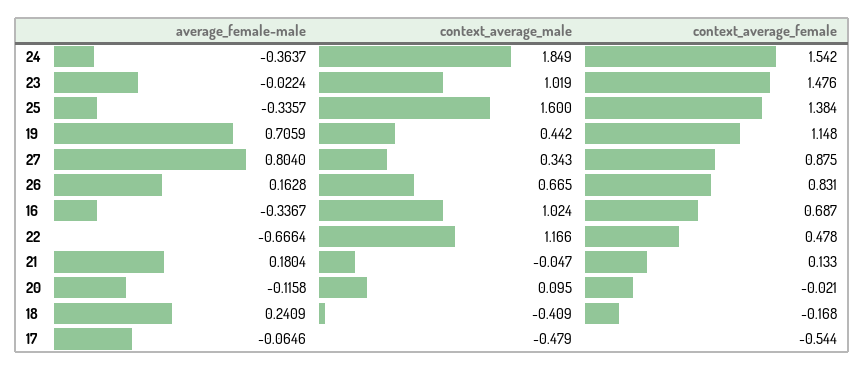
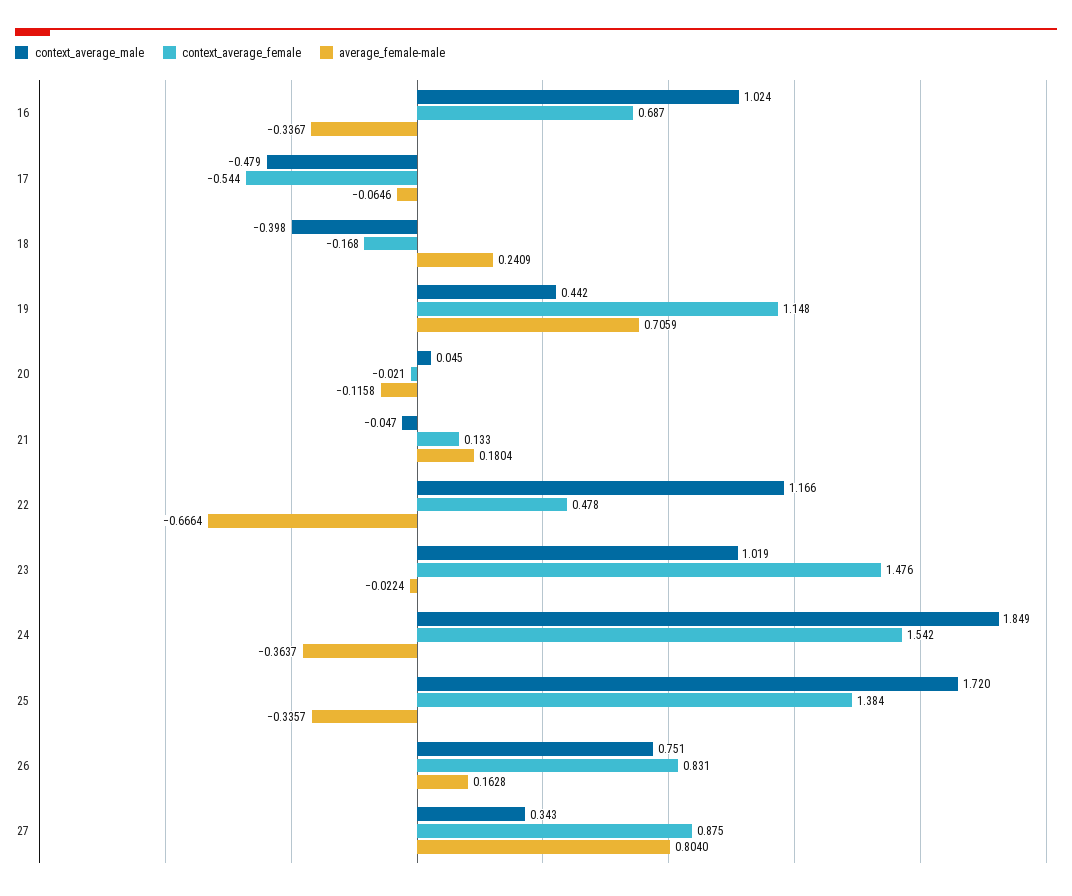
context_average_male, 25: 1.6 -> 1.72
context_average_male, 26: 0.665 -> 0.751
context_average_male, 20: 0.095 -> 0.045
context_average_male, 18: -0.409 -> -0.398

